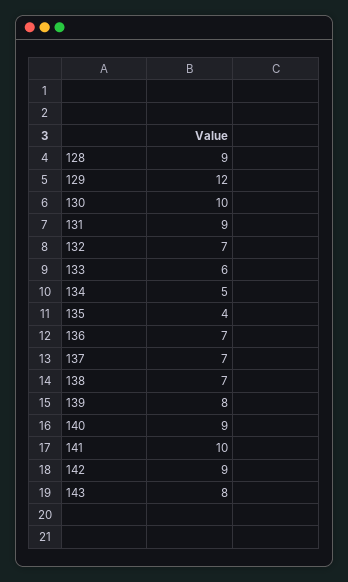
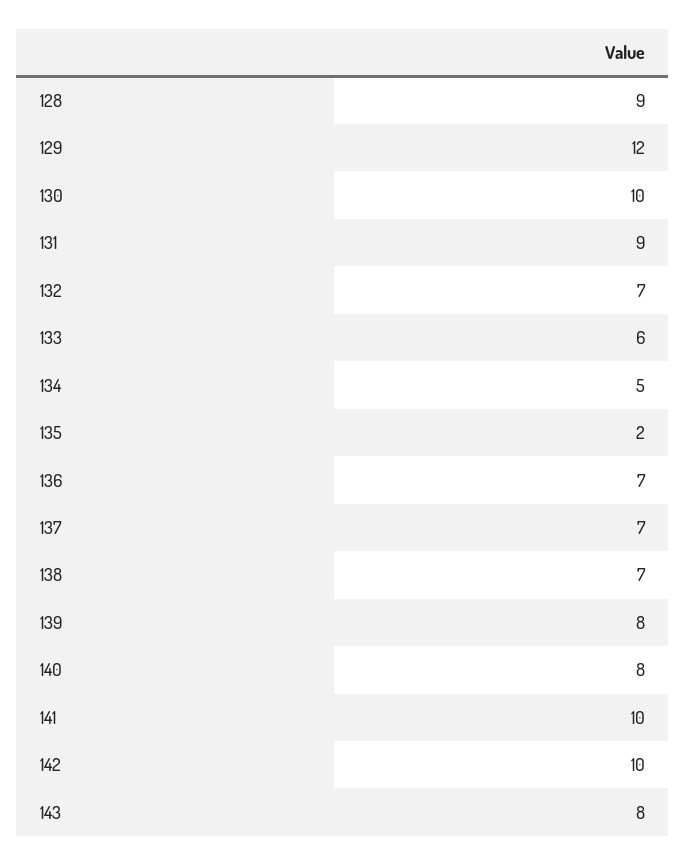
135: 4 -> 2
140: 9 -> 8
142: 9 -> 10

